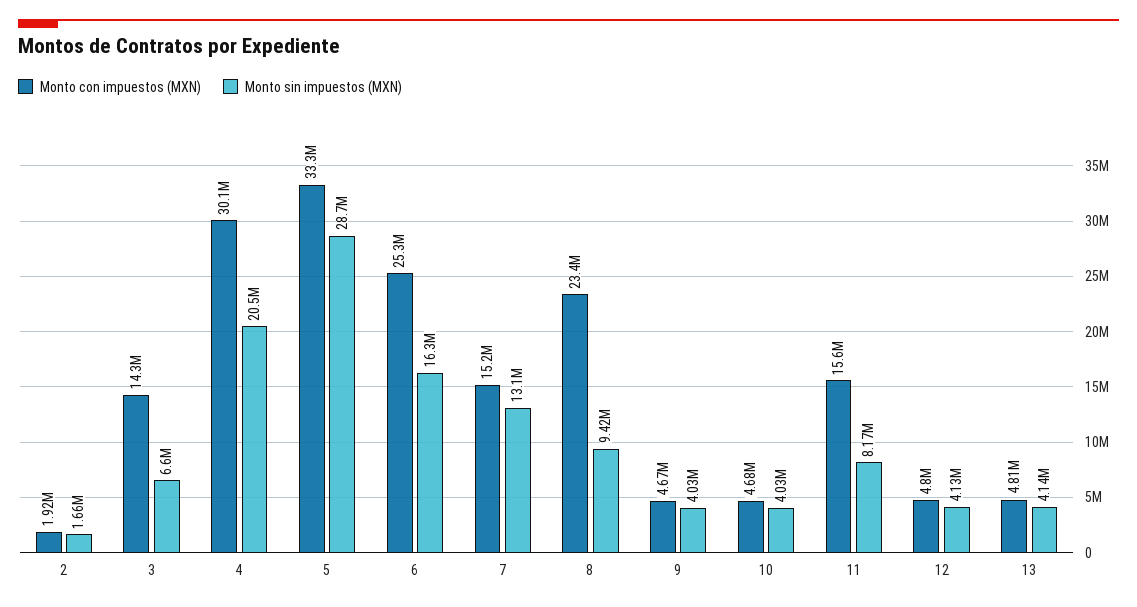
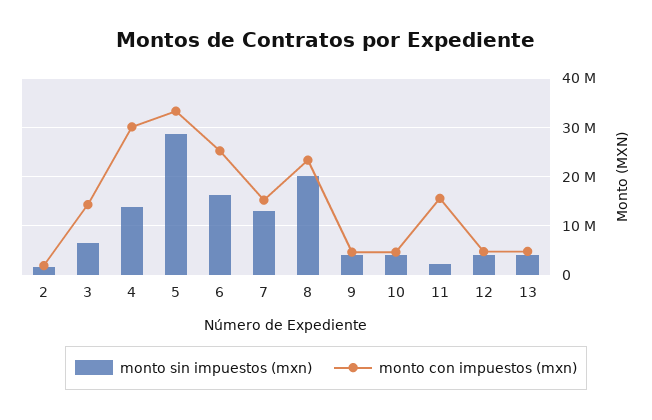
Monto sin impuestos (MXN), 4: 20500000 -> 14000000
Monto sin impuestos (MXN), 8: 9420000 -> 20000000
Monto sin impuestos (MXN), 11: 8170000 -> 2000000

